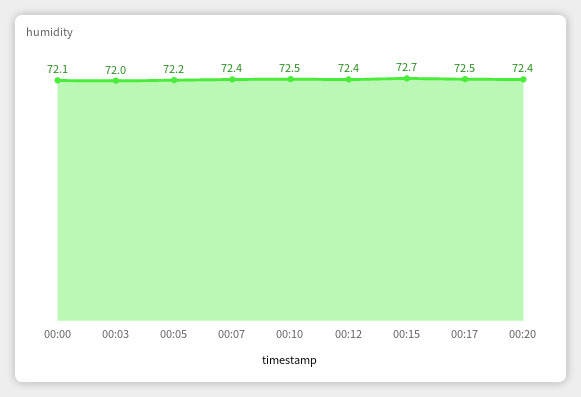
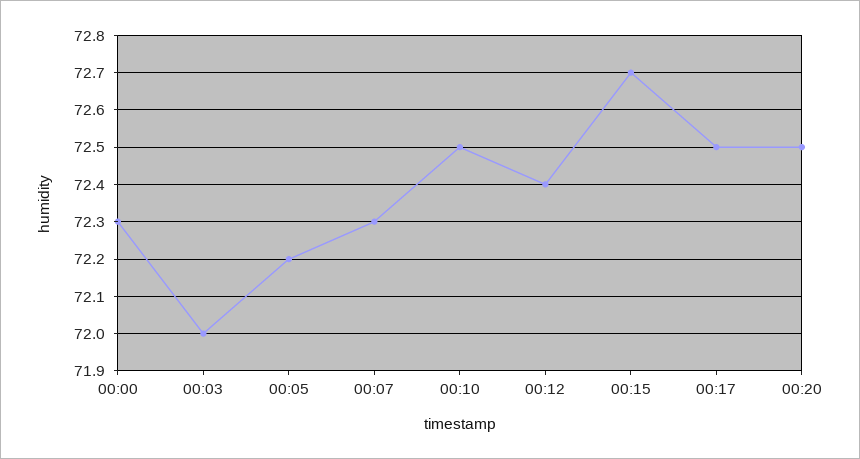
00:00: 72.1 -> 72.3
00:07: 72.4 -> 72.3
00:20: 72.4 -> 72.5

